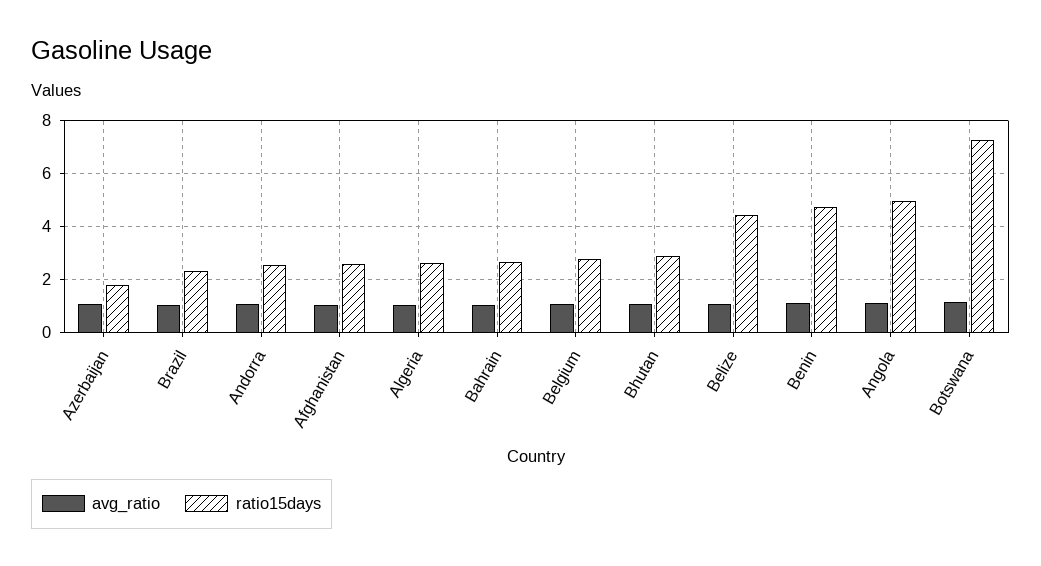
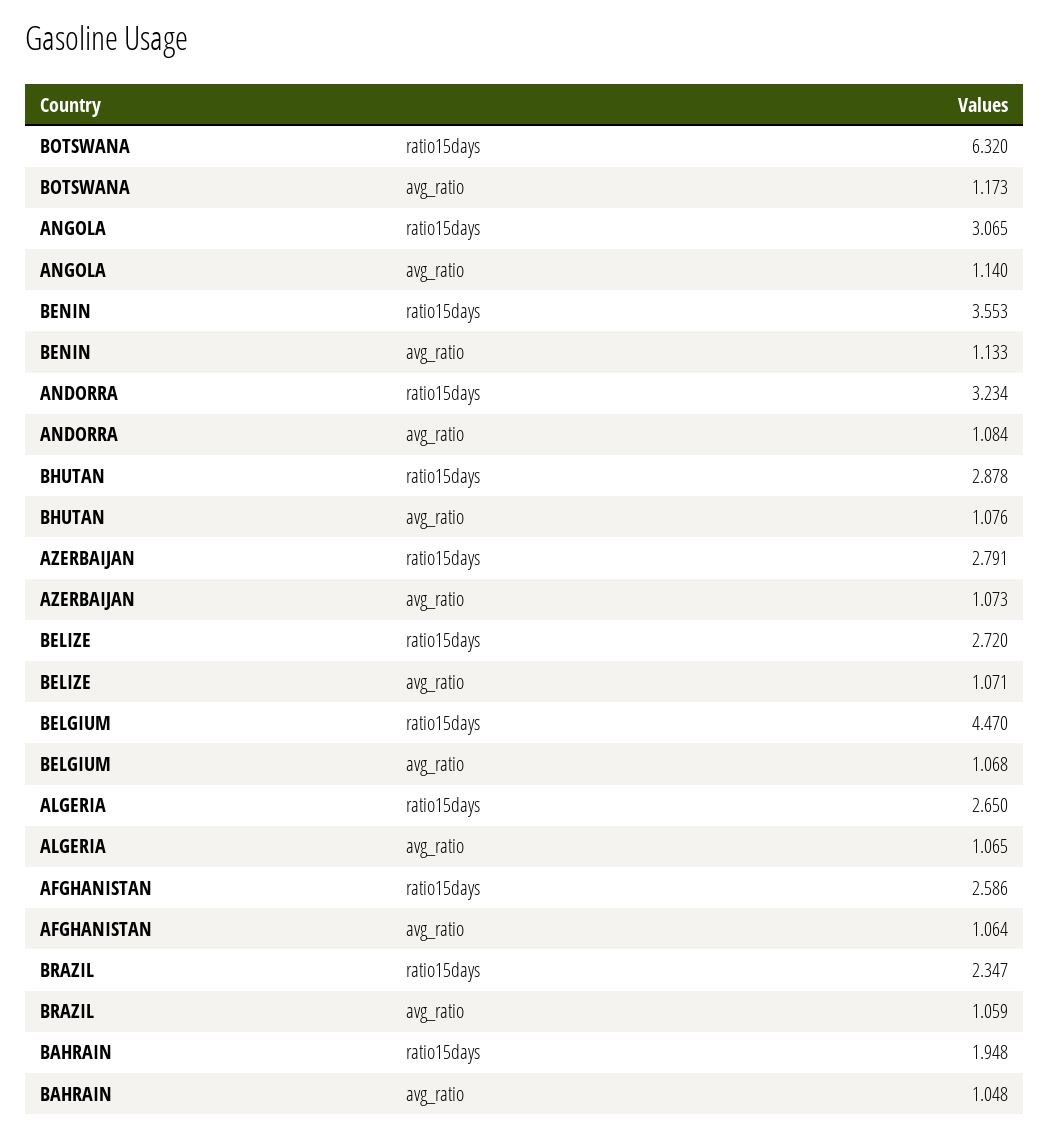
ratio15days, Azerbaijan: 1.75 -> 2.791
ratio15days, Andorra: 2.5 -> 3.234
ratio15days, Bahrain: 2.75 -> 1.948
ratio15days, Belgium: 2.75 -> 4.47
ratio15days, Belize: 4.5 -> 2.72
ratio15days, Benin: 4.75 -> 3.553
ratio15days, Angola: 5 -> 3.065
ratio15days, Botswana: 7.25 -> 6.32

